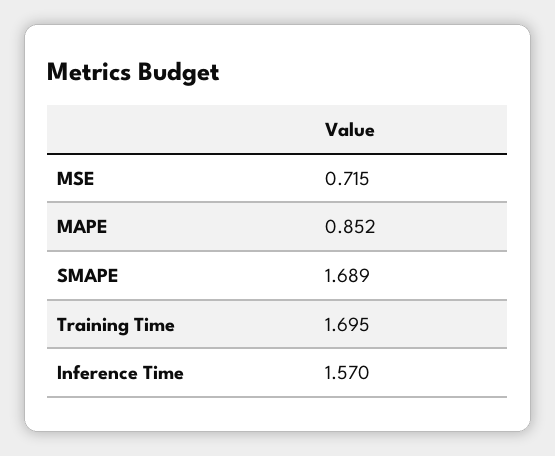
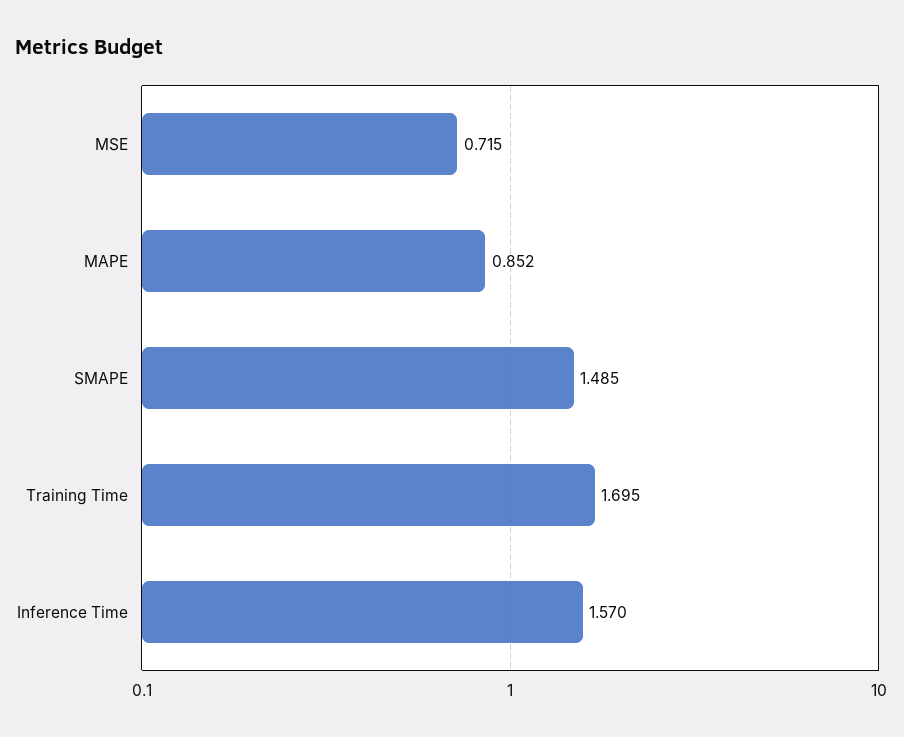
SMAPE: 1.689 -> 1.485

